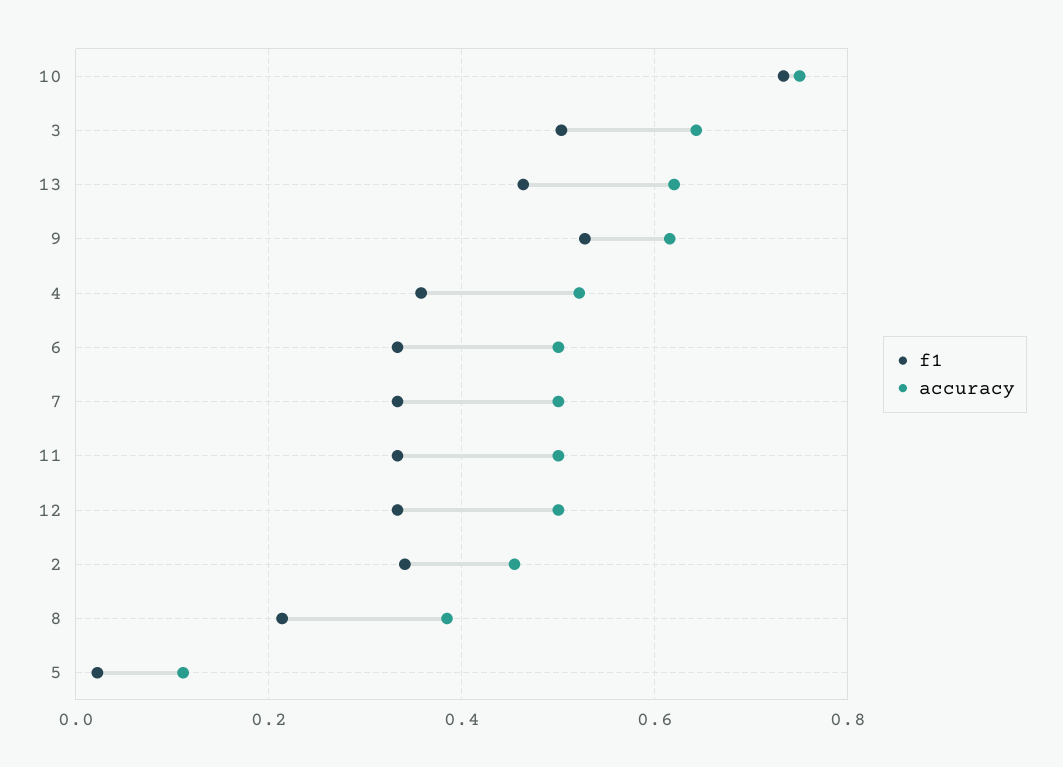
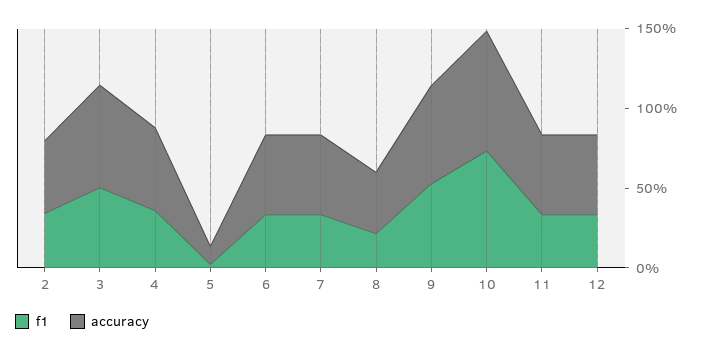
f1, 13: 0.46 -> none
accuracy, 13: 0.62 -> none

